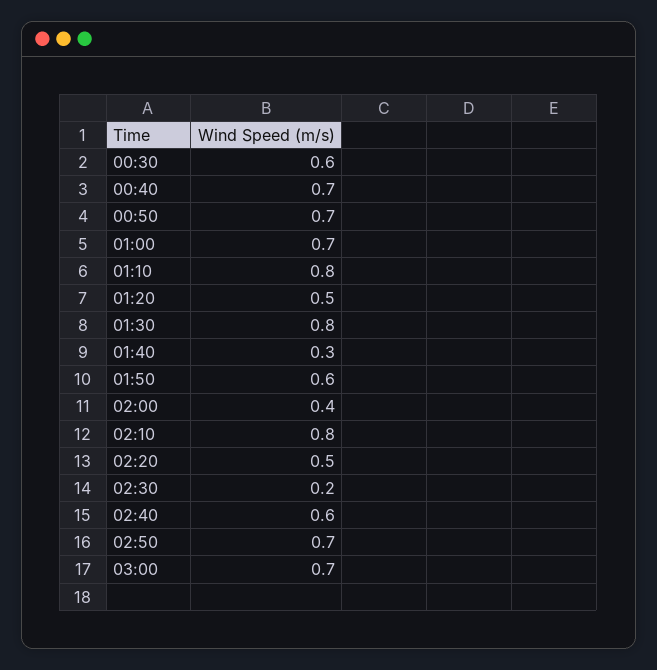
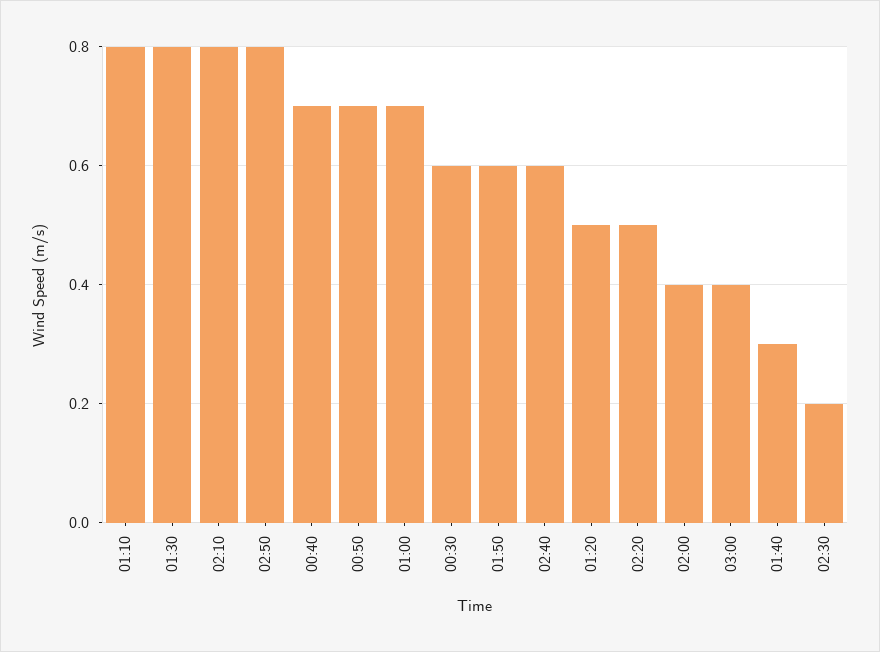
02:50: 0.7 -> 0.8
03:00: 0.7 -> 0.4

